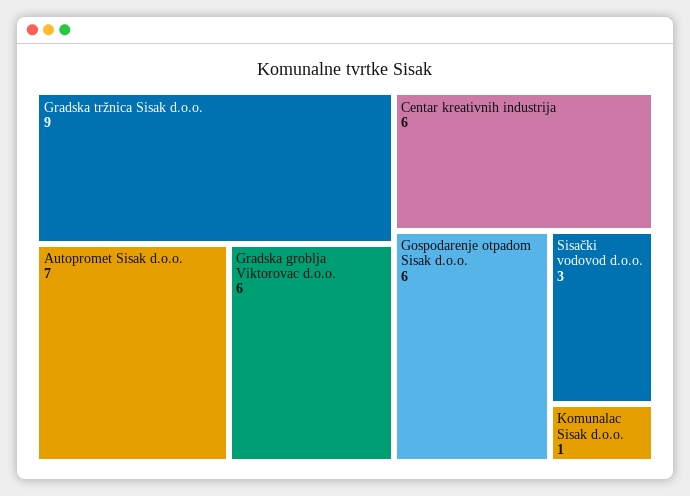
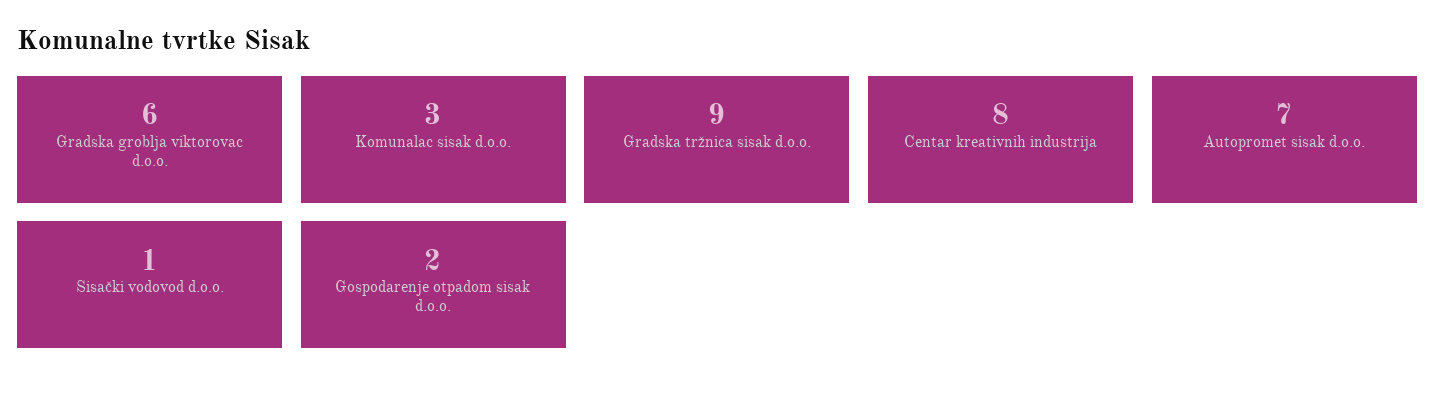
Centar kreativnih industrija: 6 -> 8
Gospodarenje otpadom Sisak d.o.o.: 6 -> 2
Sisački vodovod d.o.o.: 3 -> 1
Komunalac Sisak d.o.o.: 1 -> 3

